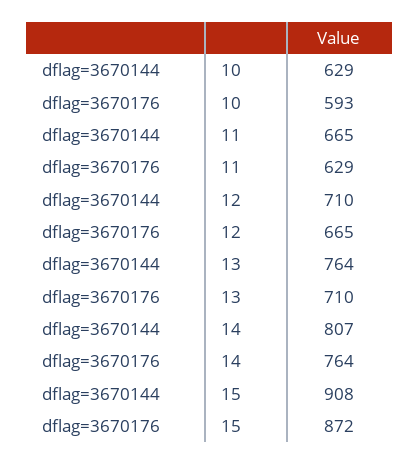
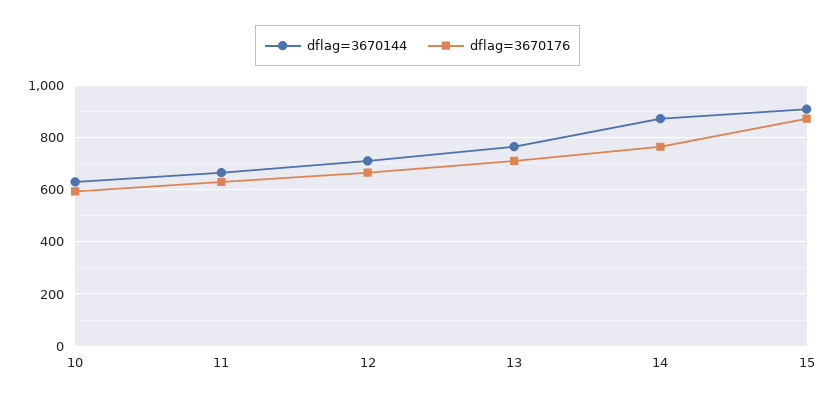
dflag=3670144, 14: 807 -> 875

